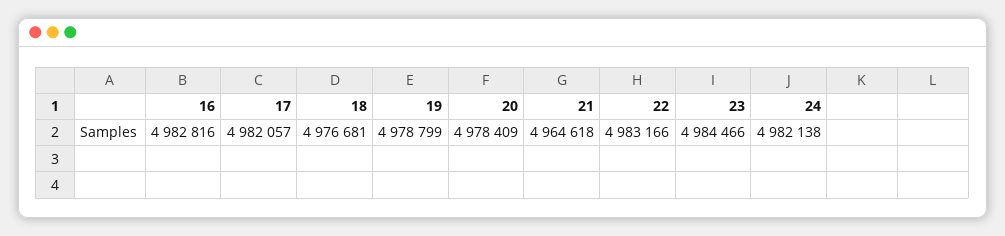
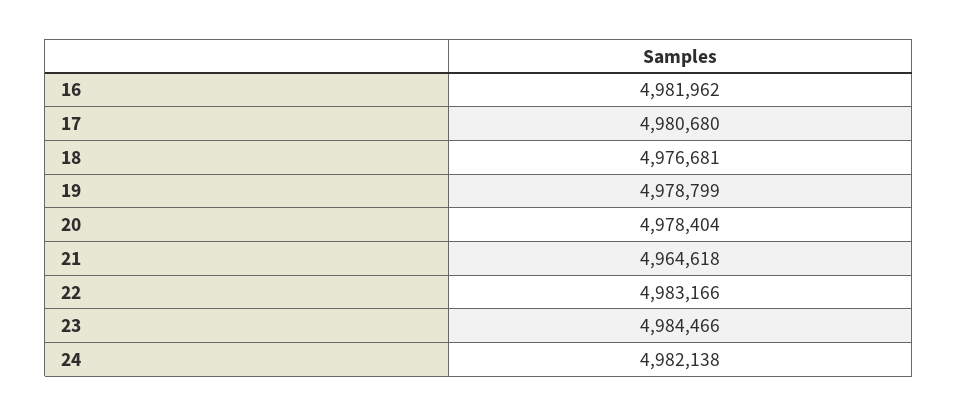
16: 4982816 -> 4981962
17: 4982057 -> 4980680
20: 4978409 -> 4978404

